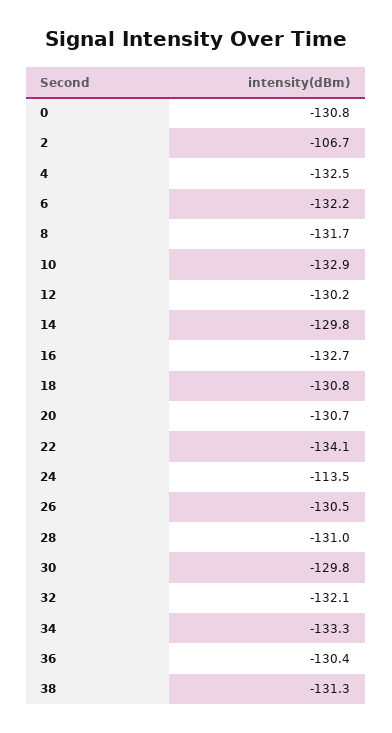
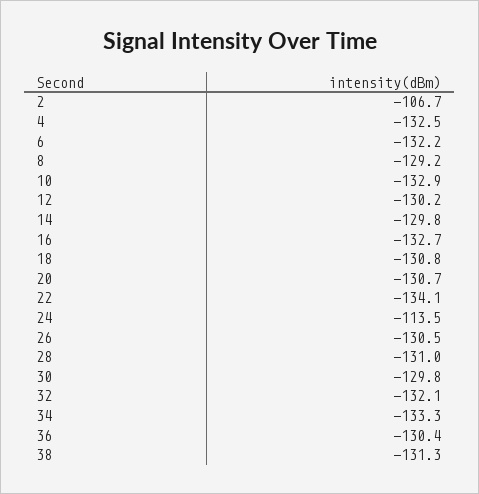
0: -130.8 -> none
8: -131.7 -> -129.2

